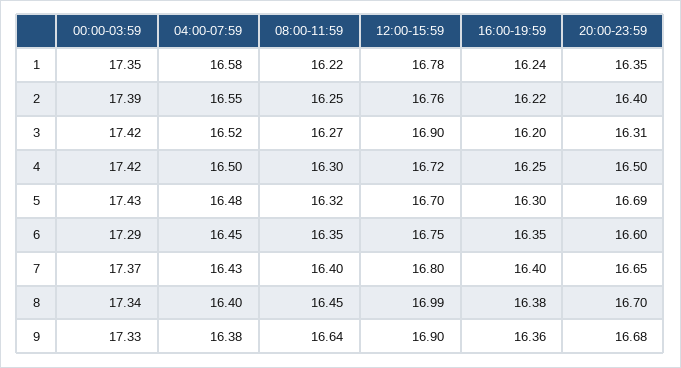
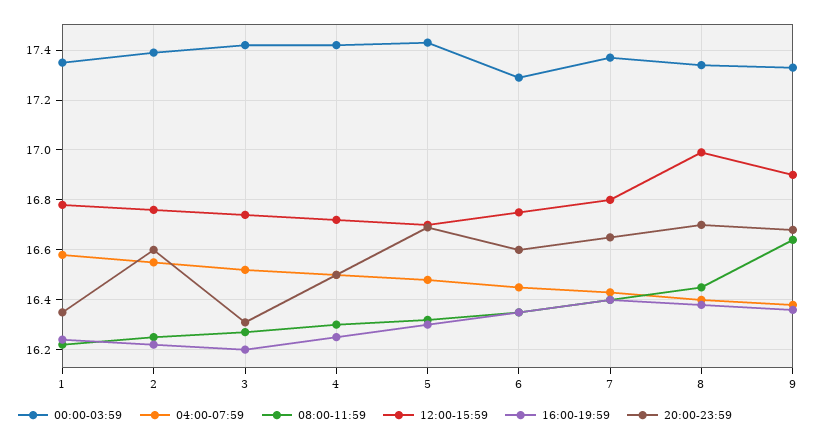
20:00-23:59, 2: 16.4 -> 16.6
12:00-15:59, 3: 16.9 -> 16.75

